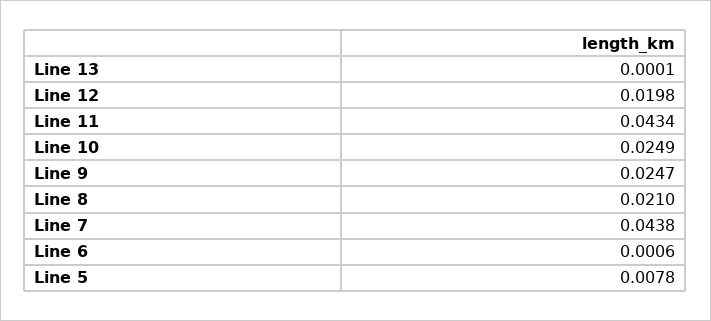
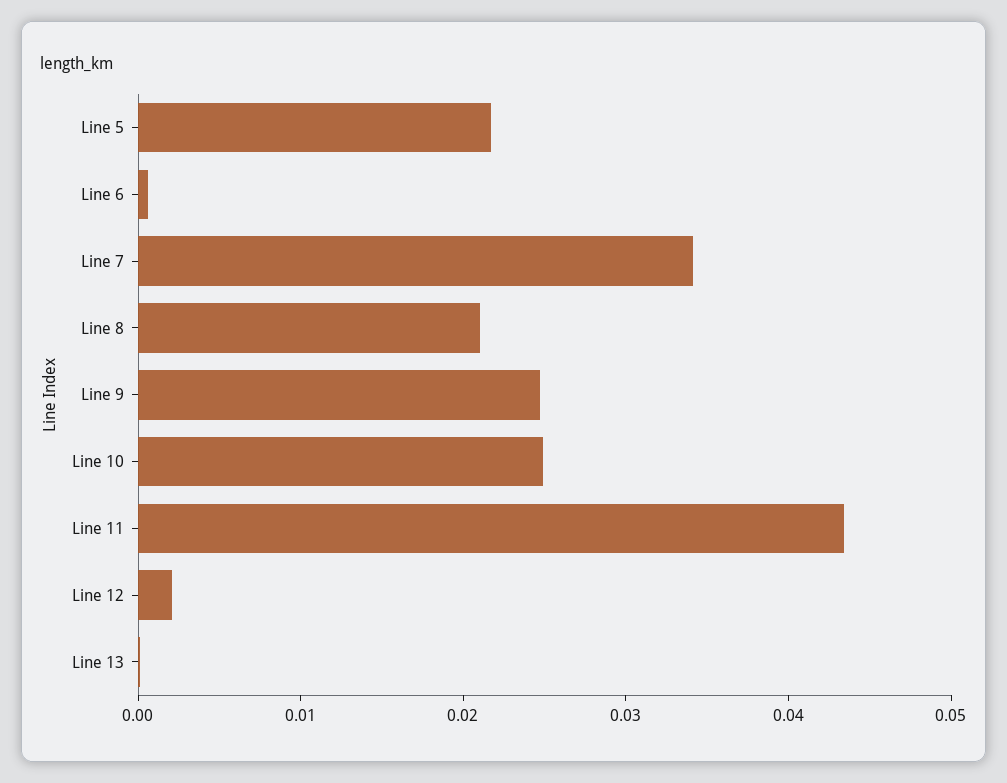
Line 12: 0.0198 -> 0.002
Line 7: 0.0438 -> 0.034
Line 5: 0.0078 -> 0.022

